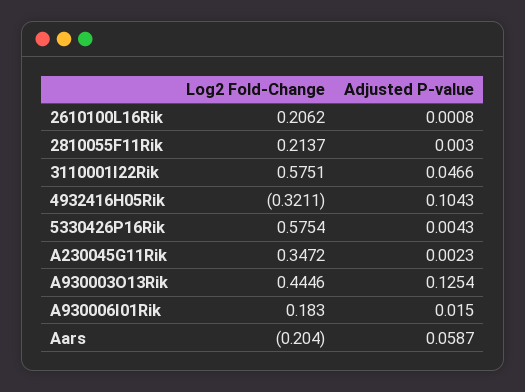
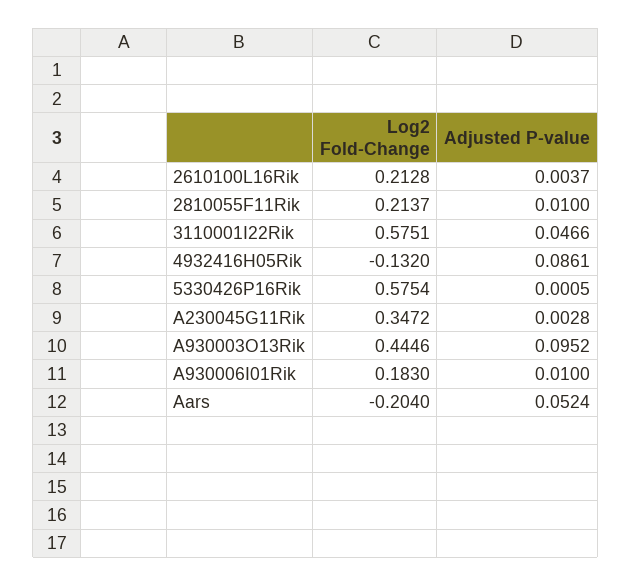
Log2 Fold-Change, 2610100L16Rik: 0.2062 -> 0.2128
Adjusted P-value, 2610100L16Rik: 0.0008 -> 0.0037
Adjusted P-value, 2810055F11Rik: 0.003 -> 0.01
Log2 Fold-Change, 4932416H05Rik: -0.3211 -> -0.132
Adjusted P-value, 4932416H05Rik: 0.1043 -> 0.0861
Adjusted P-value, 5330426P16Rik: 0.0043 -> 0.0005
Adjusted P-value, A230045G11Rik: 0.0023 -> 0.0028
Adjusted P-value, A930003O13Rik: 0.1254 -> 0.0952
Adjusted P-value, A930006I01Rik: 0.015 -> 0.01
Adjusted P-value, Aars: 0.0587 -> 0.0524

